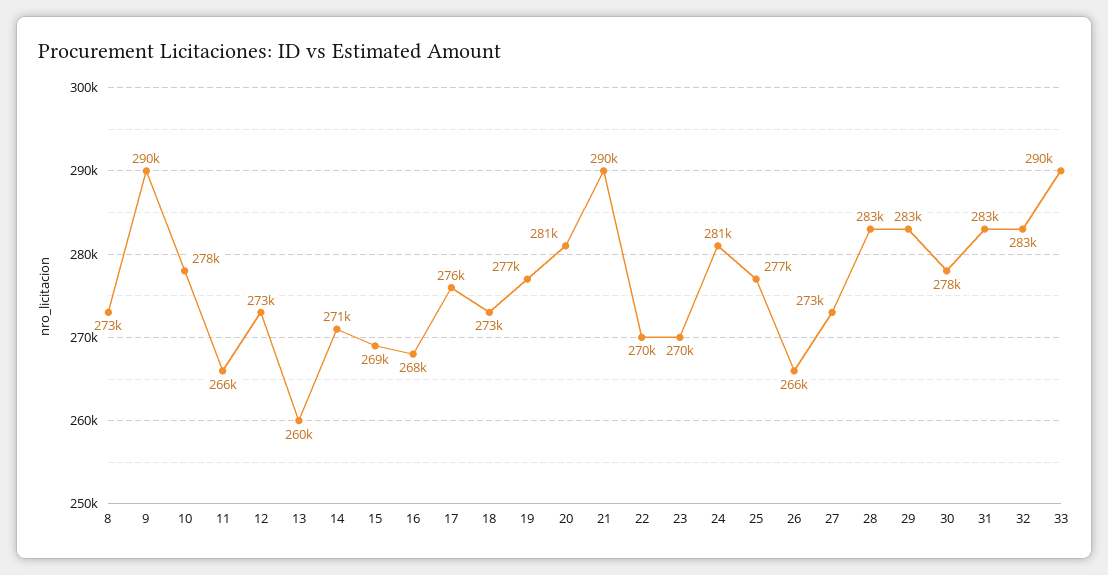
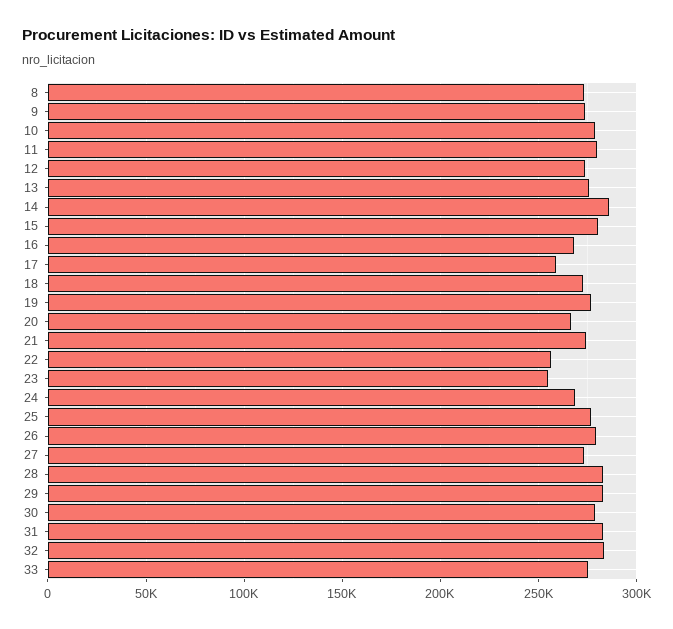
9: 290000 -> 275000
11: 266000 -> 280000
13: 260000 -> 275000
14: 271000 -> 285000
15: 269000 -> 280000
17: 276000 -> 260000
20: 281000 -> 265000
21: 290000 -> 275000
22: 270000 -> 255000
23: 270000 -> 255000
24: 281000 -> 270000
26: 266000 -> 280000
33: 290000 -> 275000

